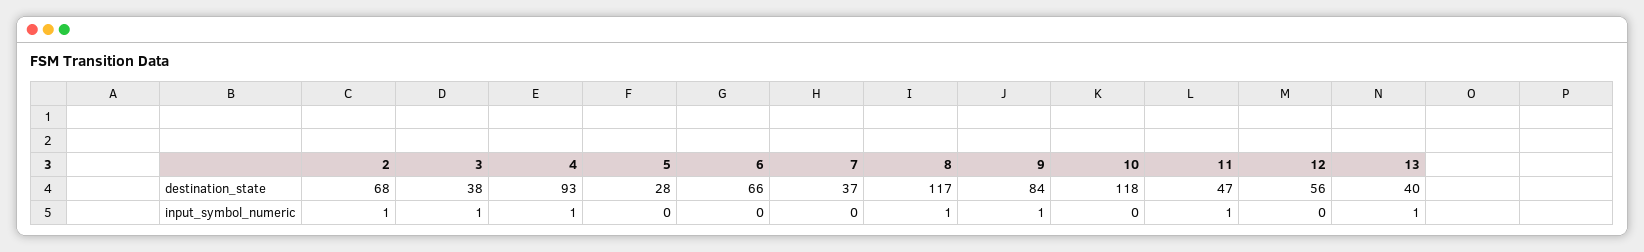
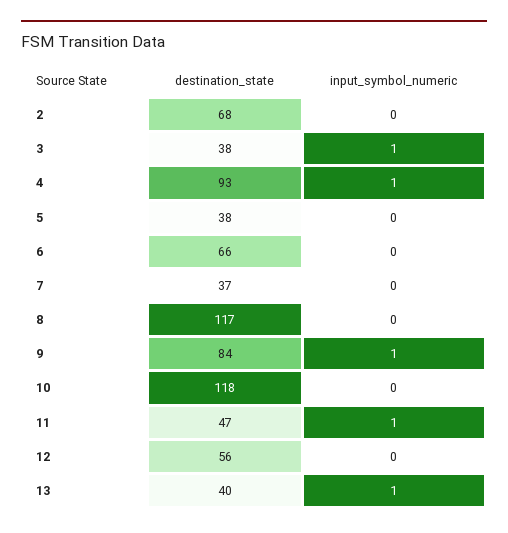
5, destination_state: 28 -> 38
2, input_symbol_numeric: 1 -> 0
8, input_symbol_numeric: 1 -> 0

